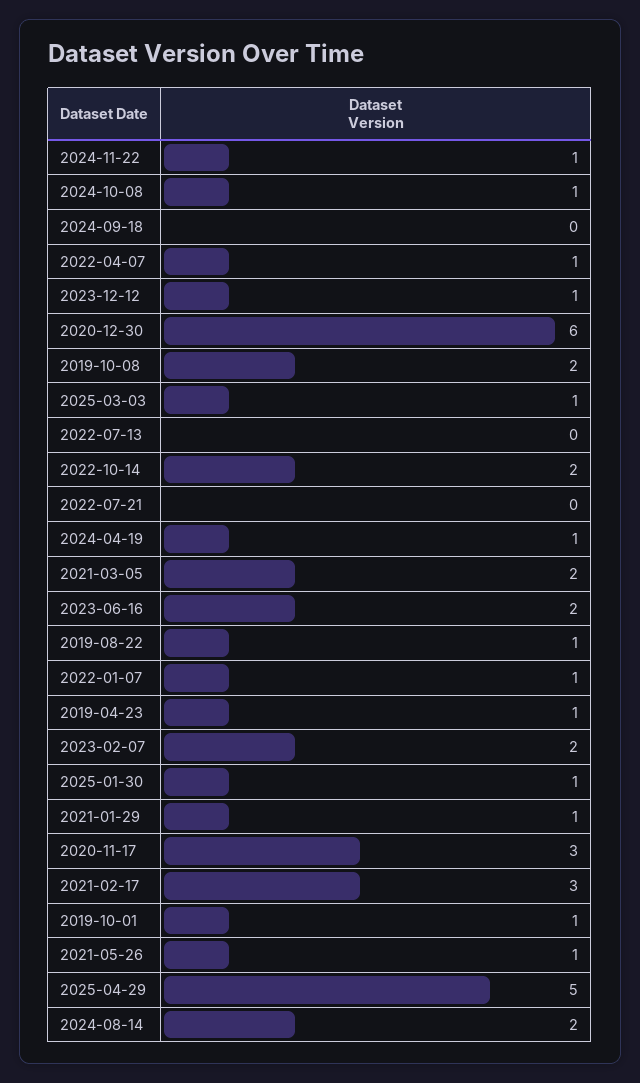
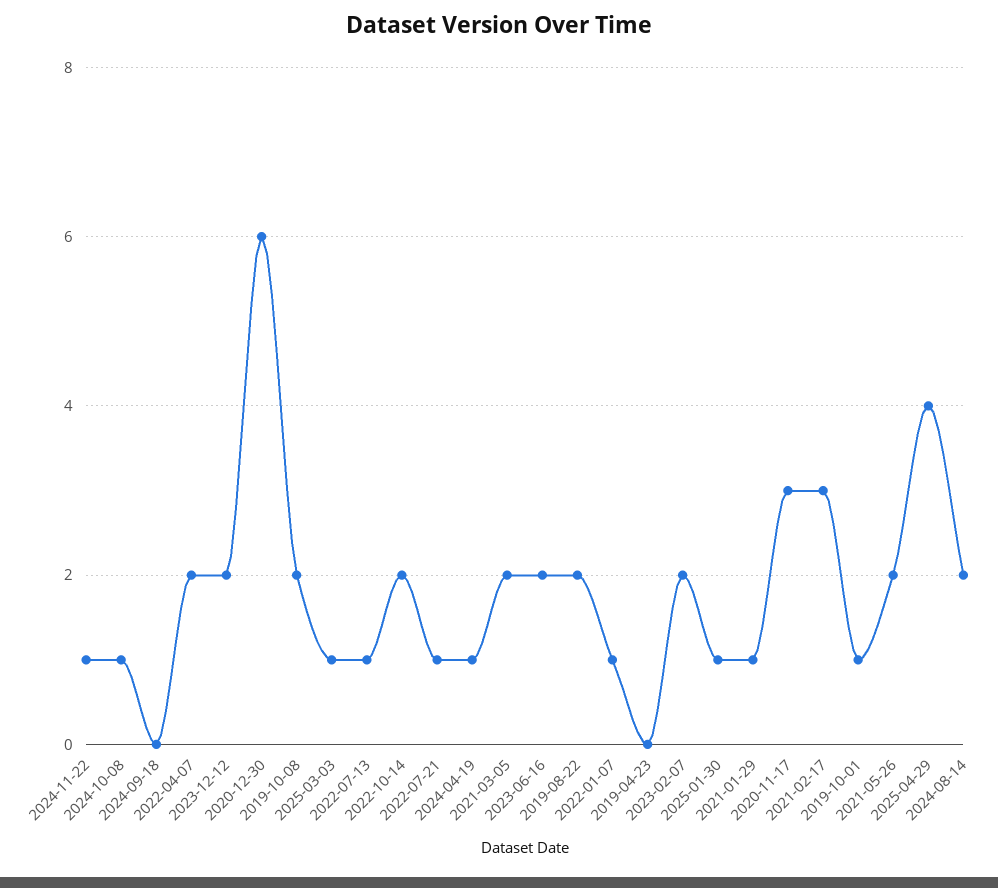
2022-04-07: 1 -> 2
2023-12-12: 1 -> 2
2022-07-13: 0 -> 1
2022-07-21: 0 -> 1
2019-08-22: 1 -> 2
2019-04-23: 1 -> 0
2021-05-26: 1 -> 2
2025-04-29: 5 -> 4

